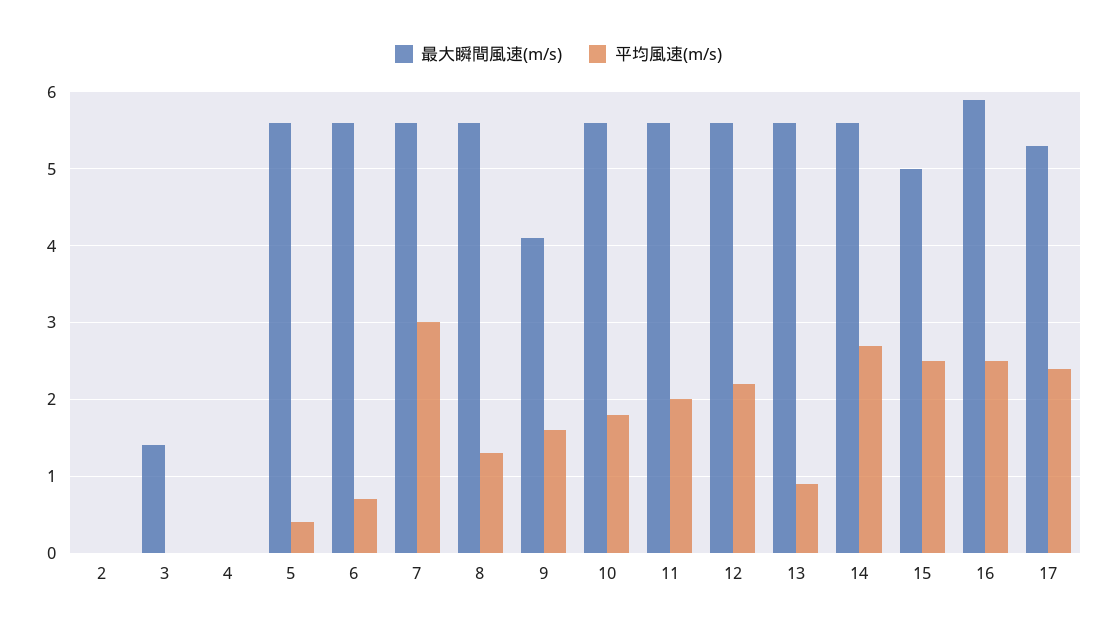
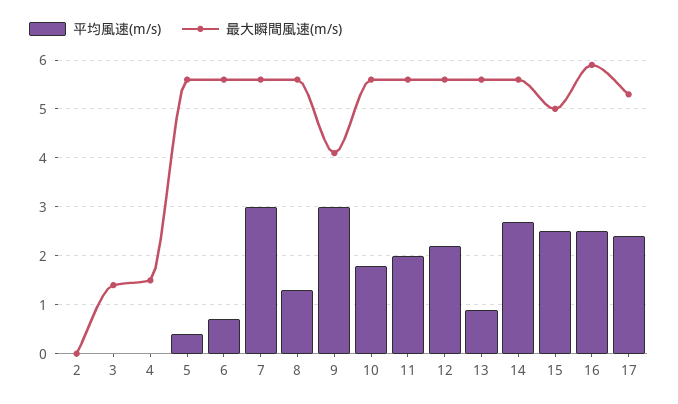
最大瞬間風速(m/s), 4: 0 -> 1.5
平均風速(m/s), 9: 1.6 -> 3

